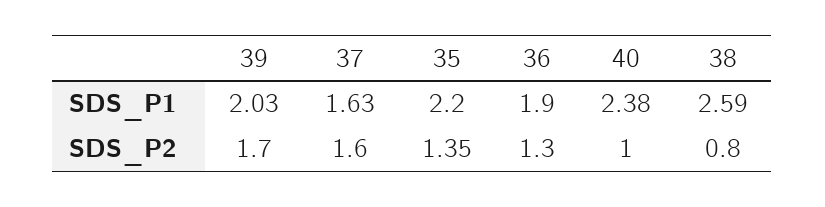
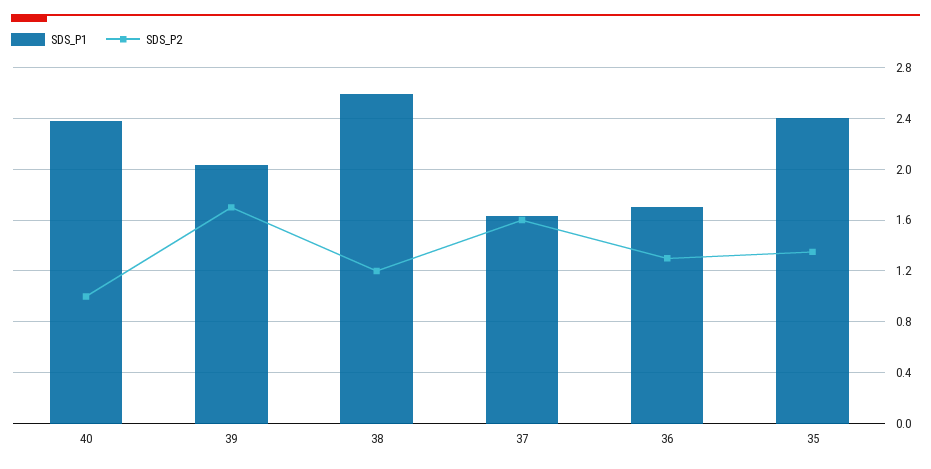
SDS_P1, 35: 2.2 -> 2.4
SDS_P1, 36: 1.9 -> 1.7
SDS_P2, 38: 0.8 -> 1.2

